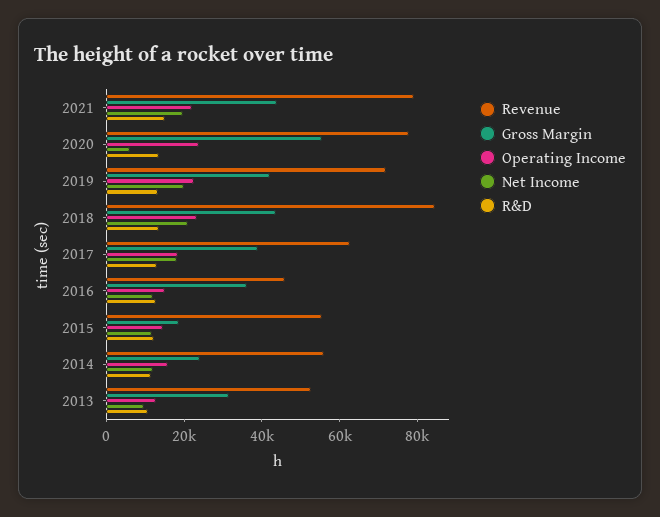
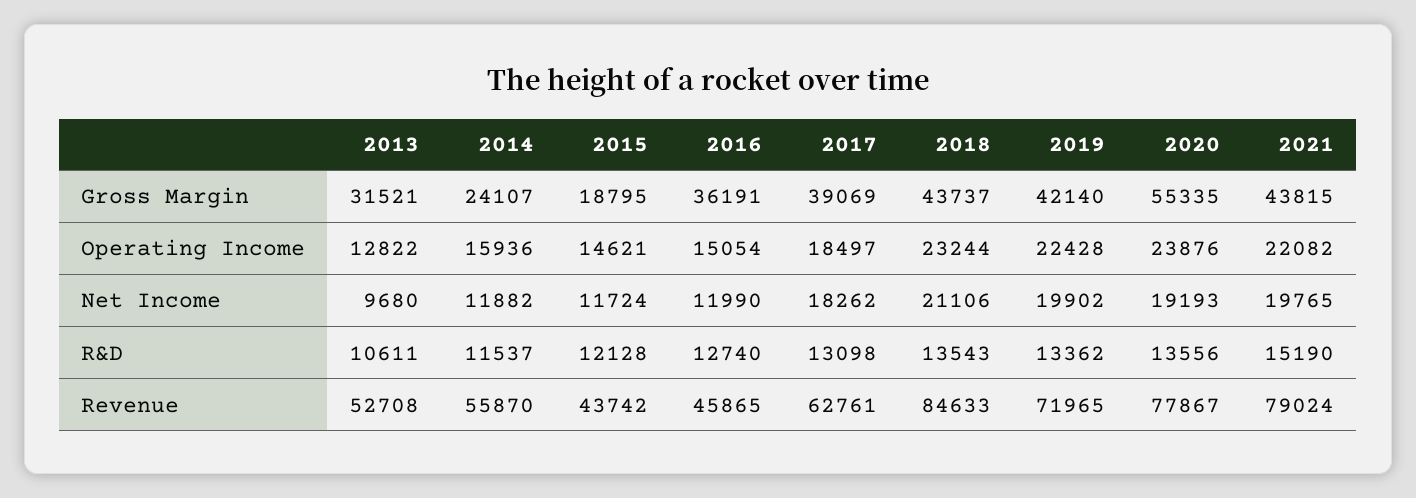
Net Income, 2020: 5000 -> 19193
Revenue, 2015: 55000 -> 43742

